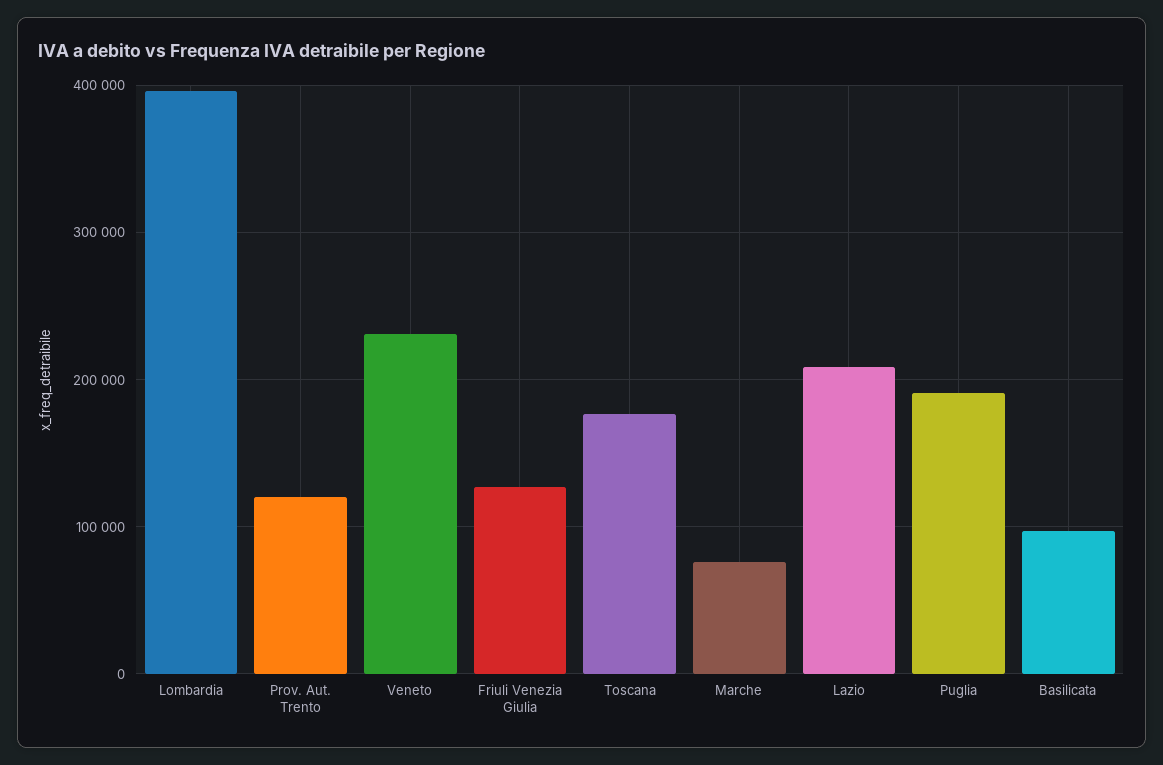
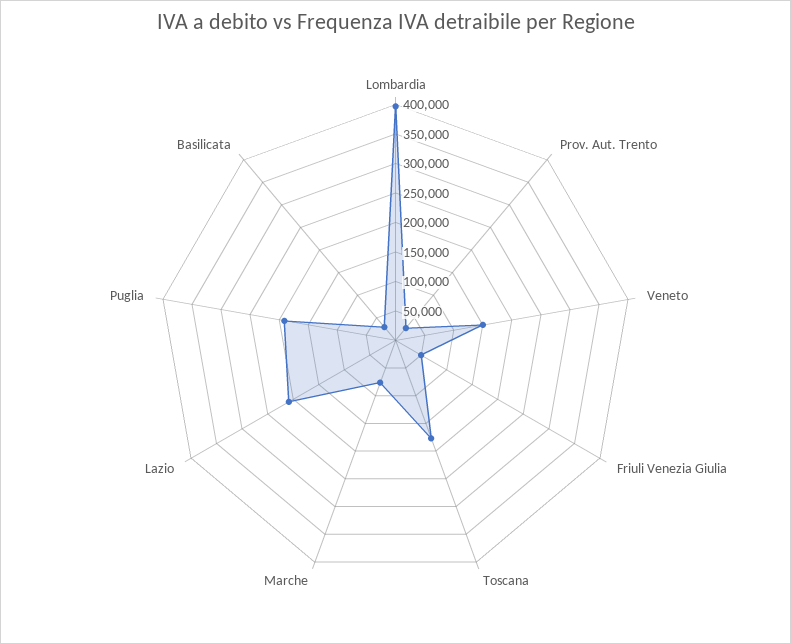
Prov. Aut. Trento: 120000 -> 25000
Veneto: 230000 -> 150000
Friuli Venezia Giulia: 130000 -> 50000
Basilicata: 100000 -> 25000

